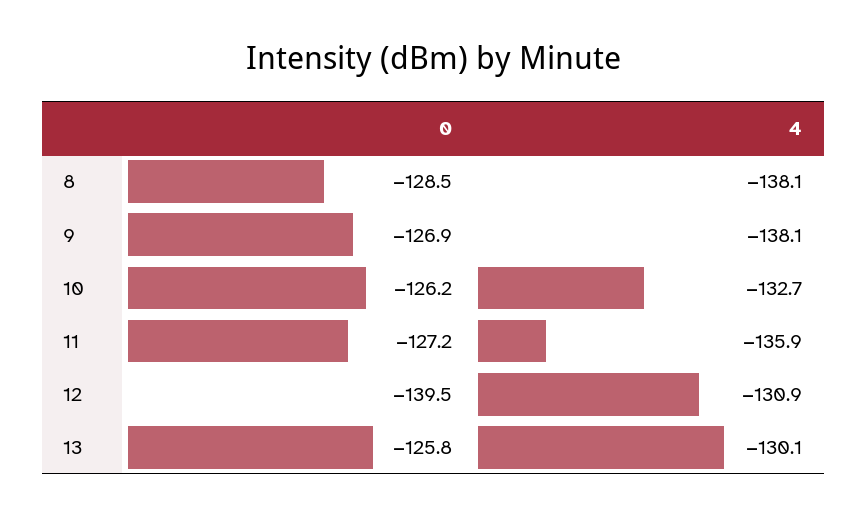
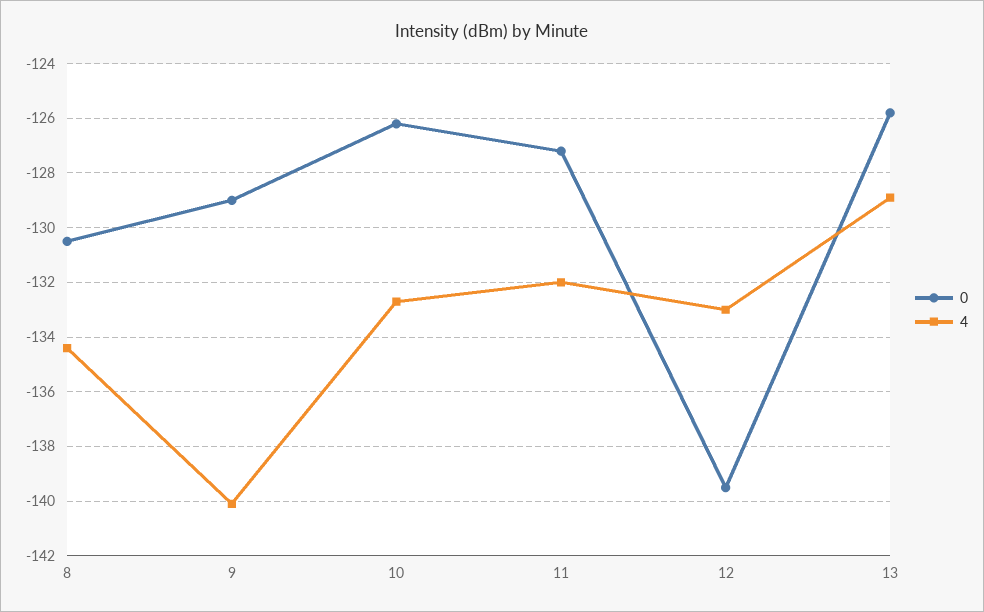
0, 8: -128.5 -> -130.5
4, 8: -138.1 -> -134.5
0, 9: -126.9 -> -129
4, 9: -138.1 -> -140
4, 11: -135.9 -> -132
4, 12: -130.9 -> -133
4, 13: -130.1 -> -129

